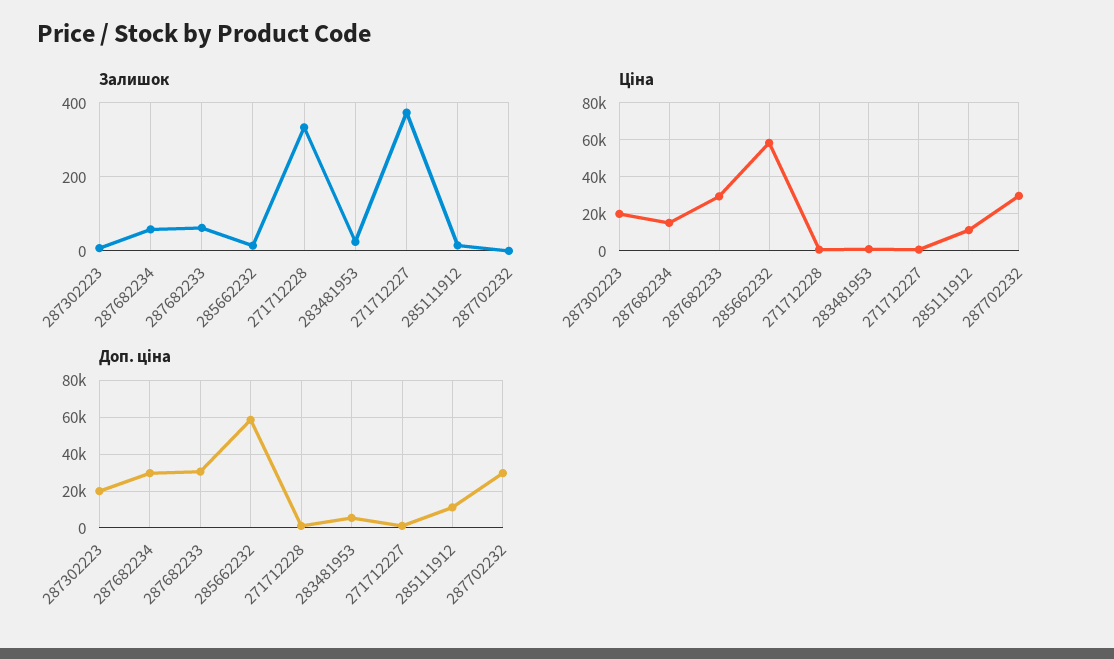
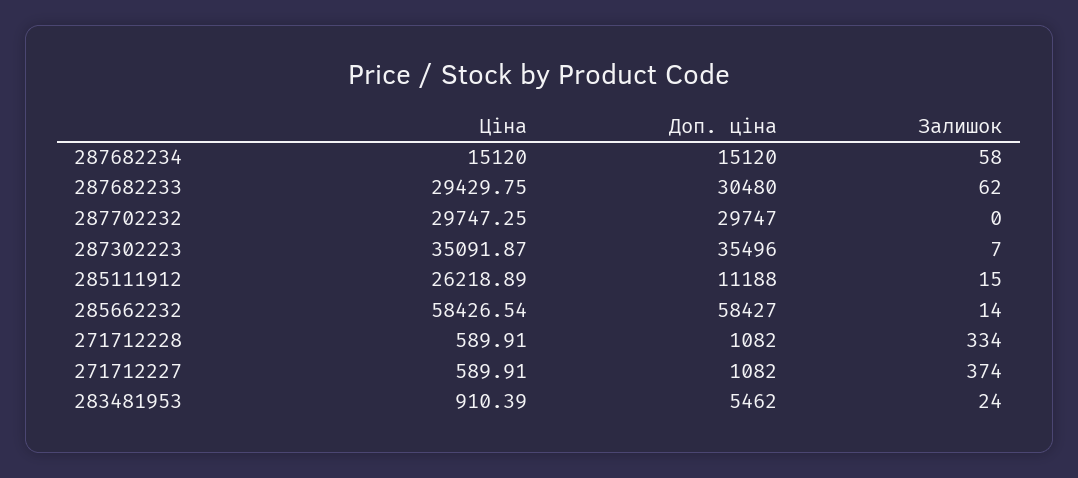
Ціна, 287302223: 20000 -> 35091.87
Ціна, 285111912: 10000 -> 26218.89
Доп. ціна, 287302223: 20000 -> 35496
Доп. ціна, 287682234: 30000 -> 15120

